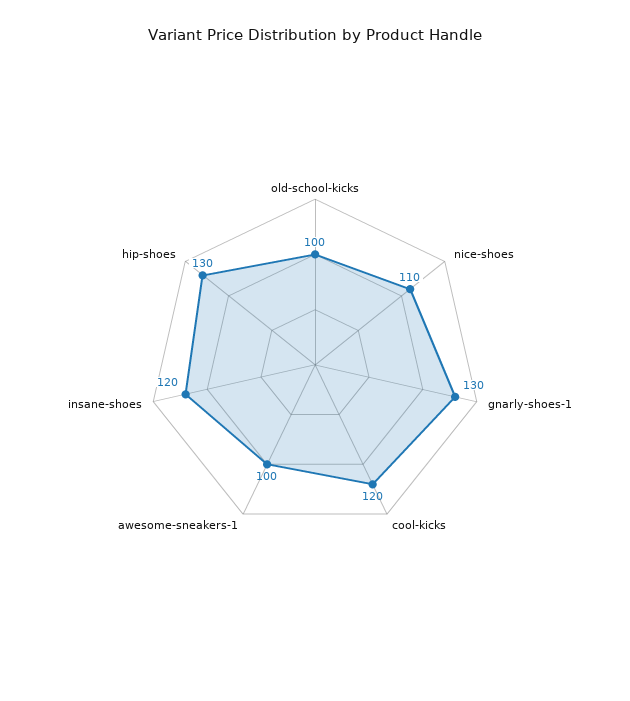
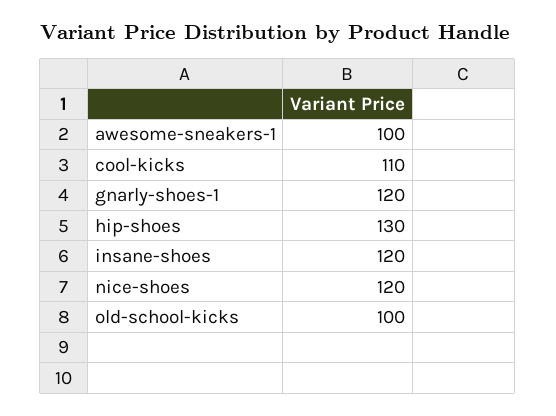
nice-shoes: 110 -> 120
gnarly-shoes-1: 130 -> 120
cool-kicks: 120 -> 110

